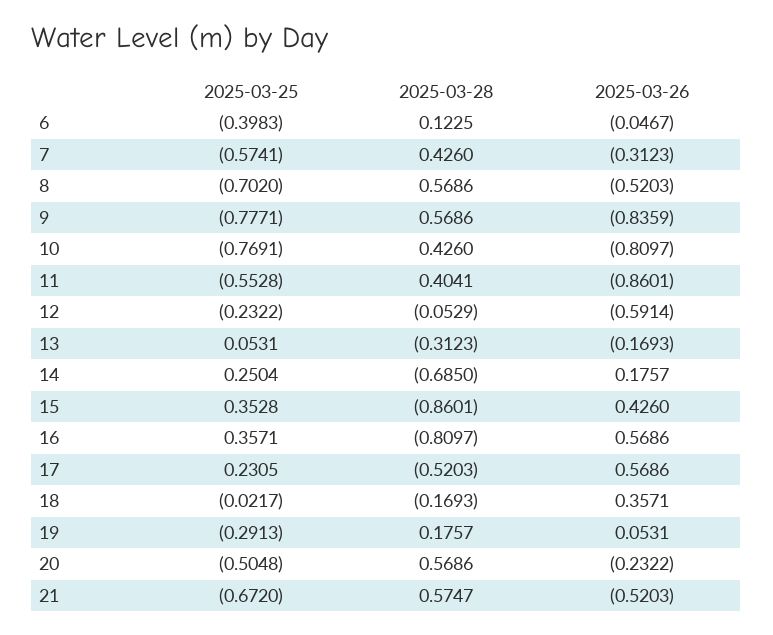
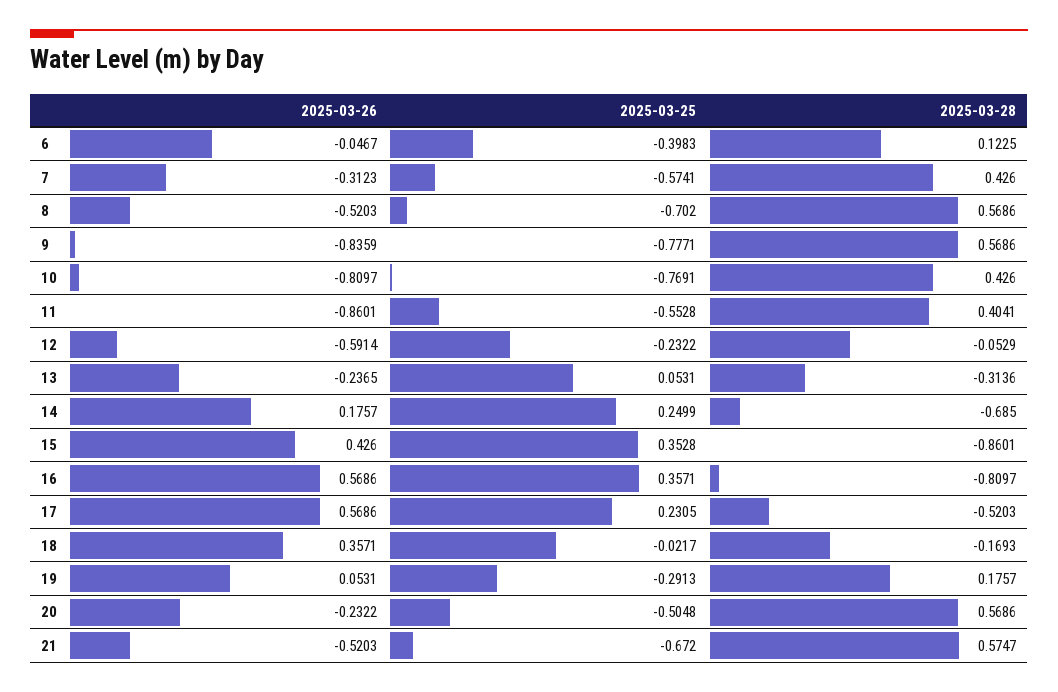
2025-03-28, 13: -0.3123 -> -0.3136
2025-03-26, 13: -0.1693 -> -0.2365
2025-03-25, 14: 0.2504 -> 0.2499

